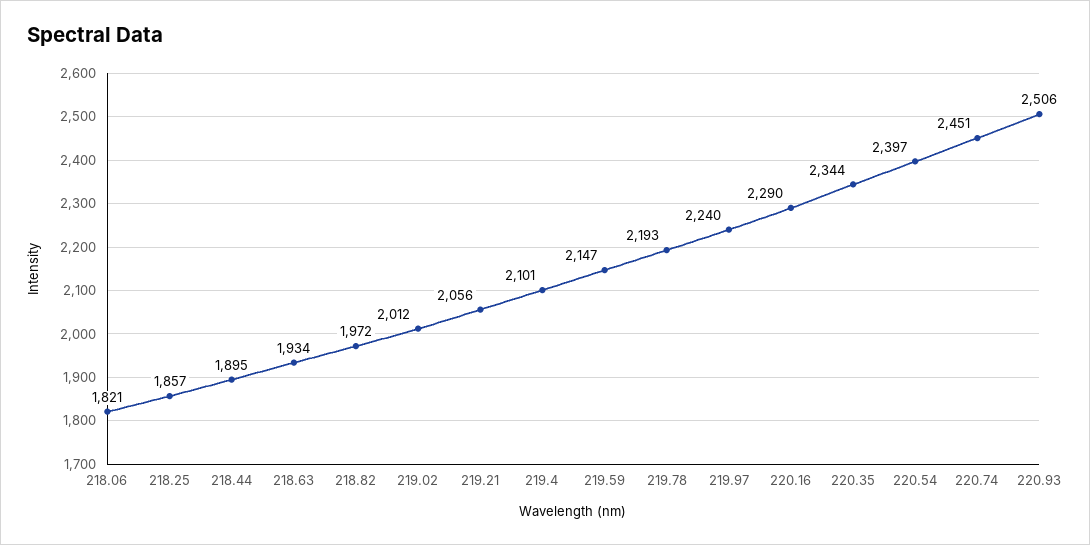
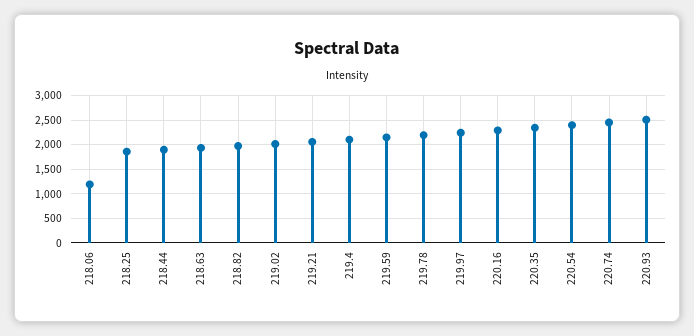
218.06: 1821 -> 1250

